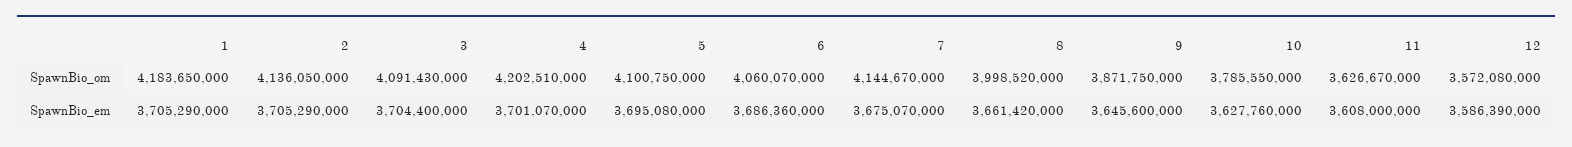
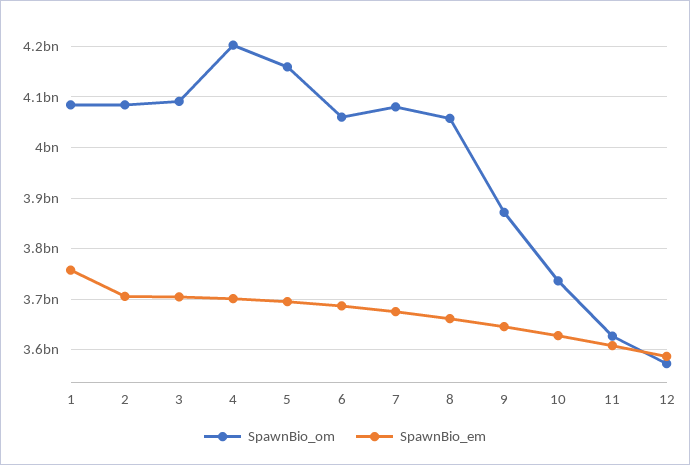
SpawnBio_om, 1: 4183650000 -> 4080000000
SpawnBio_om, 2: 4136050000 -> 4080000000
SpawnBio_om, 5: 4100750000 -> 4160000000
SpawnBio_om, 7: 4144670000 -> 4080000000
SpawnBio_om, 8: 3998520000 -> 4060000000
SpawnBio_om, 10: 3785550000 -> 3740000000
SpawnBio_em, 1: 3705290000 -> 3760000000

